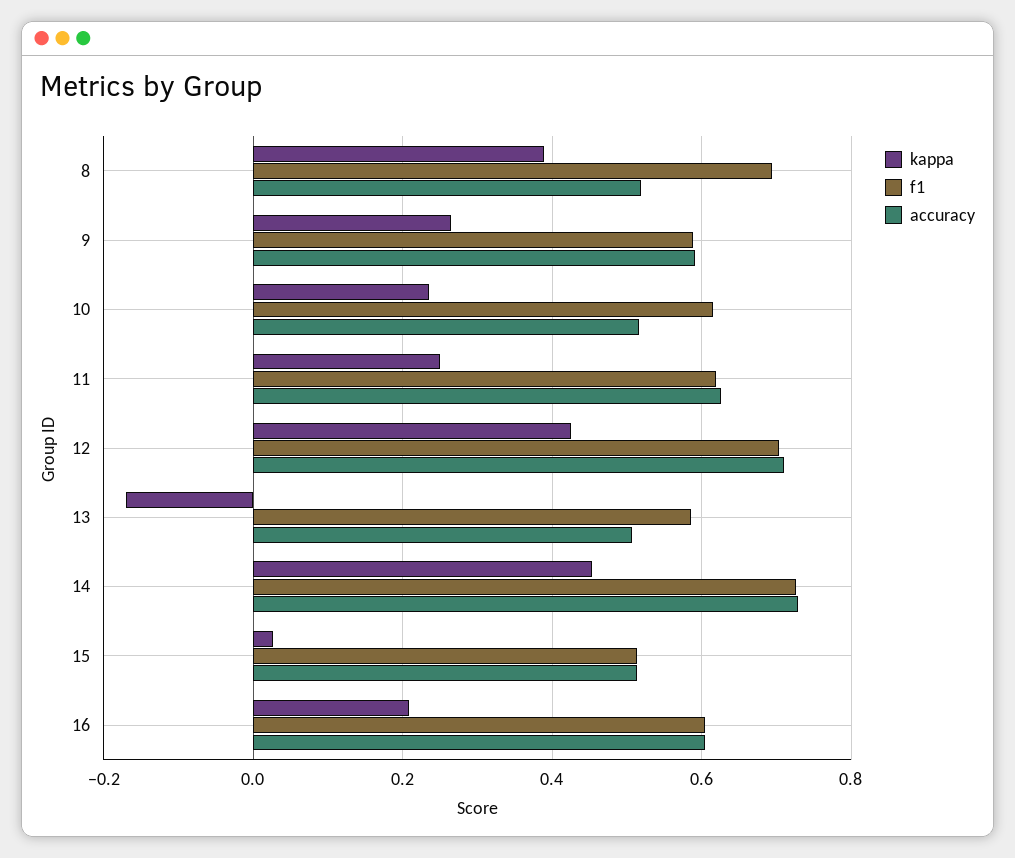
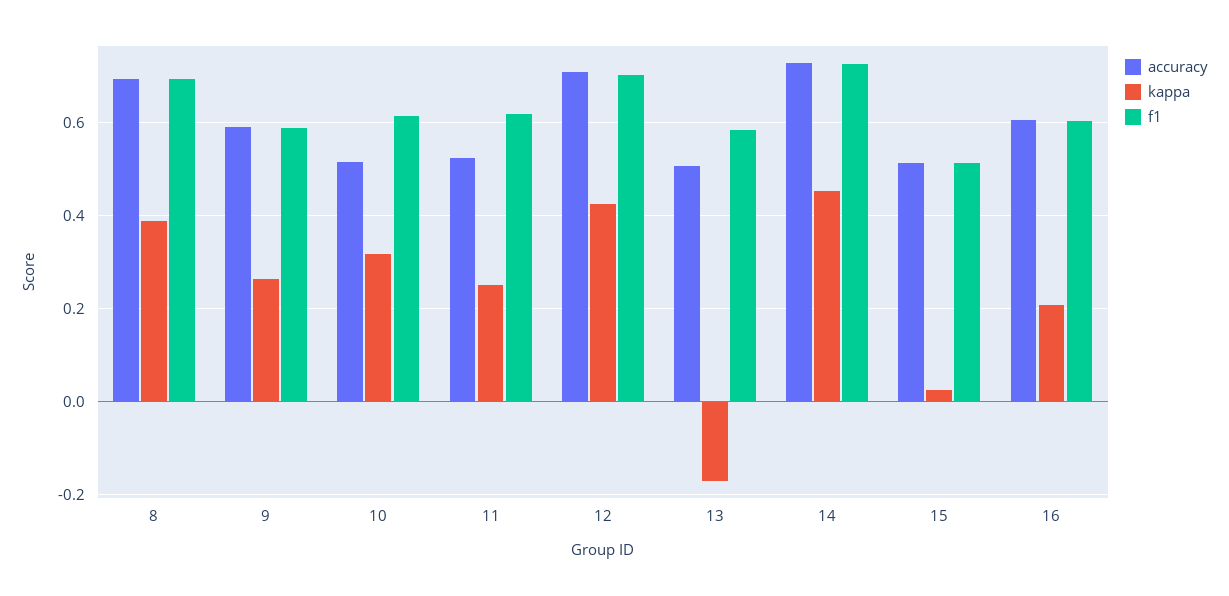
accuracy, 8: 0.52 -> 0.7
kappa, 10: 0.24 -> 0.32
accuracy, 11: 0.62 -> 0.52

